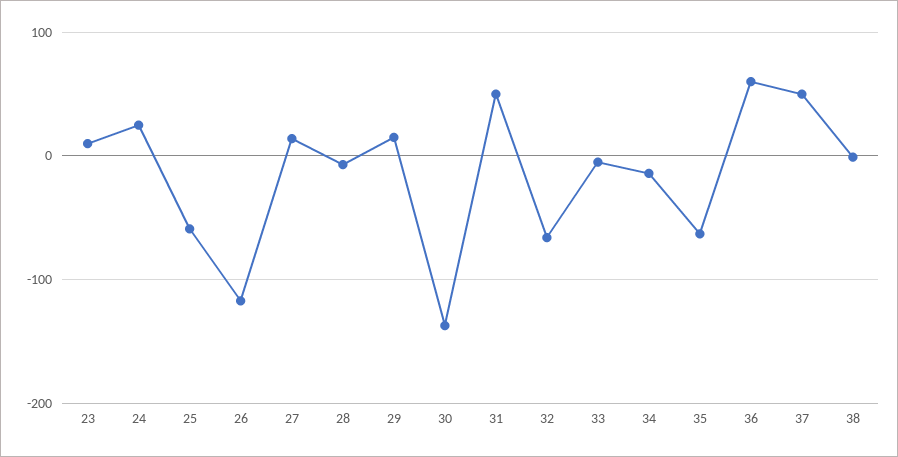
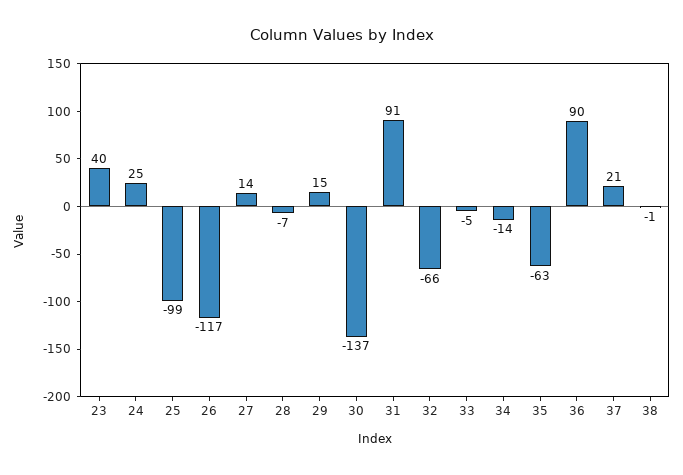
23: 10 -> 40
25: -60 -> -99
31: 50 -> 91
36: 60 -> 90
37: 50 -> 21

